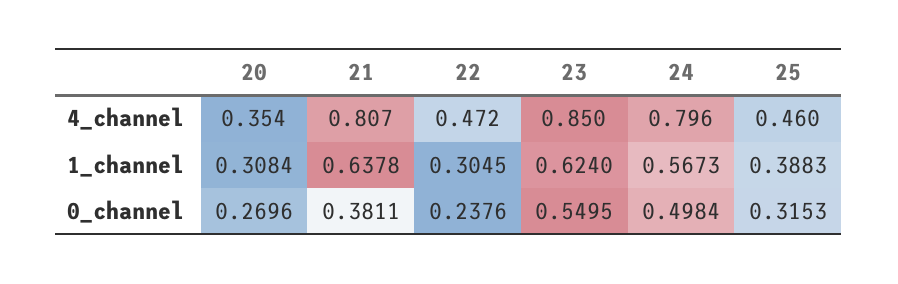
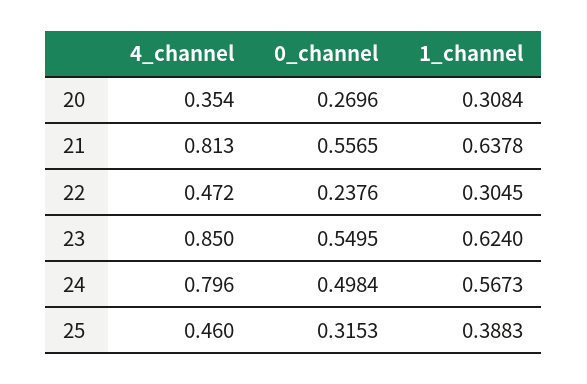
21, 4_channel: 0.807 -> 0.813
21, 0_channel: 0.3811 -> 0.5565

